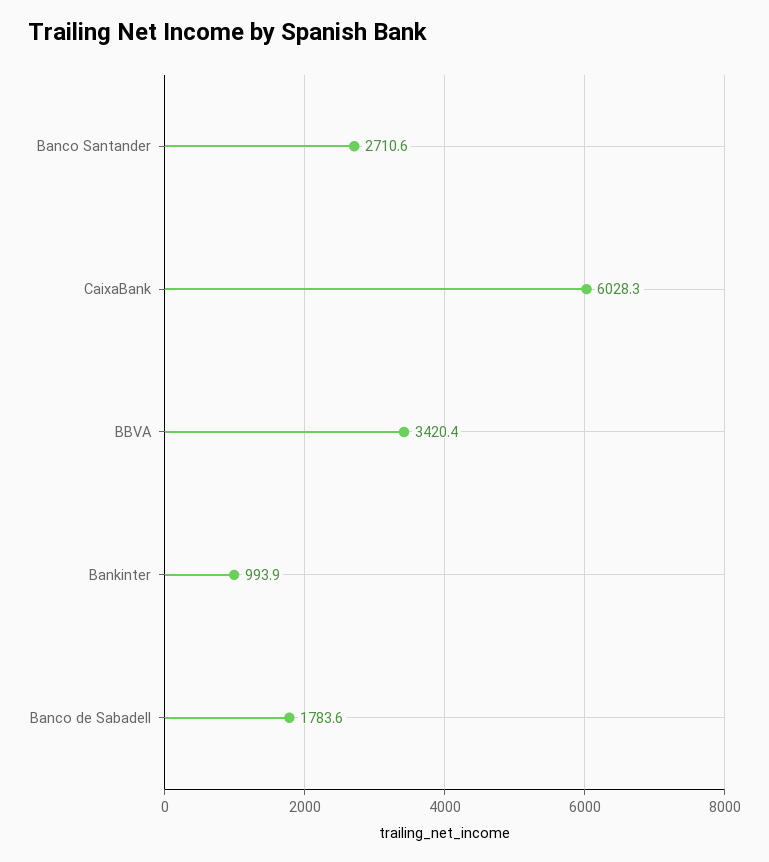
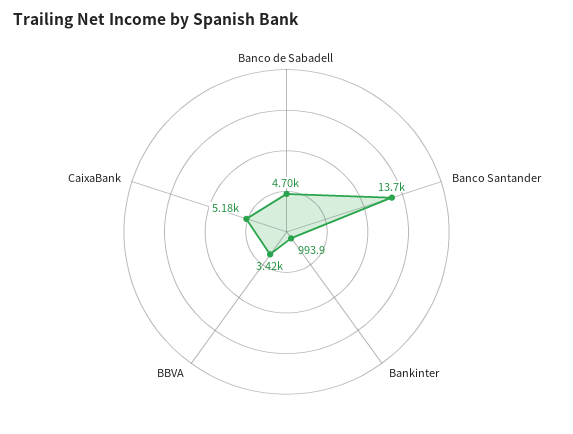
Banco Santander: 2710.6 -> 13700
CaixaBank: 6028.3 -> 5180
Banco de Sabadell: 1783.6 -> 4700

